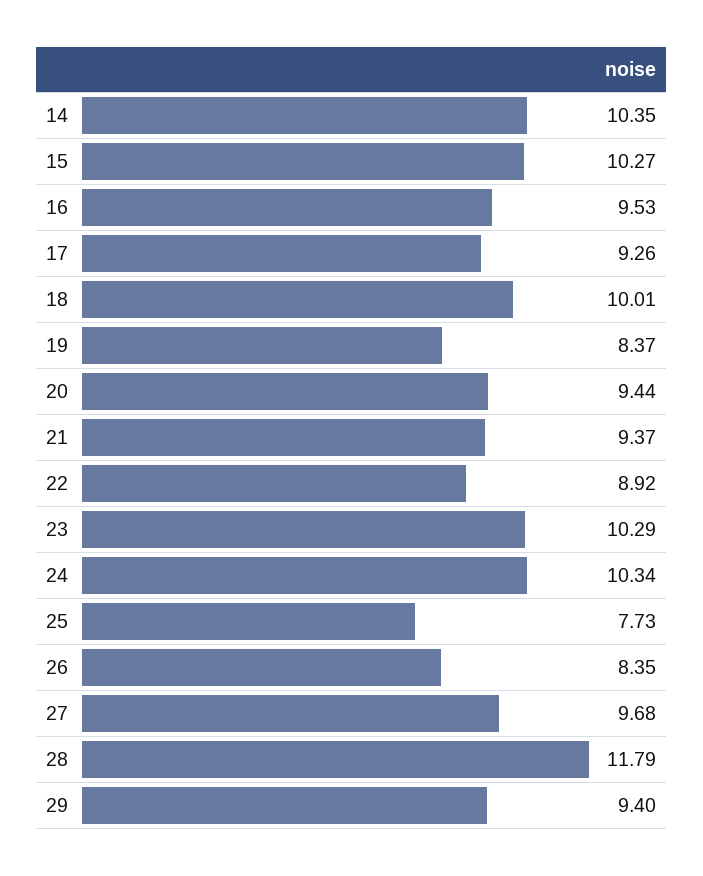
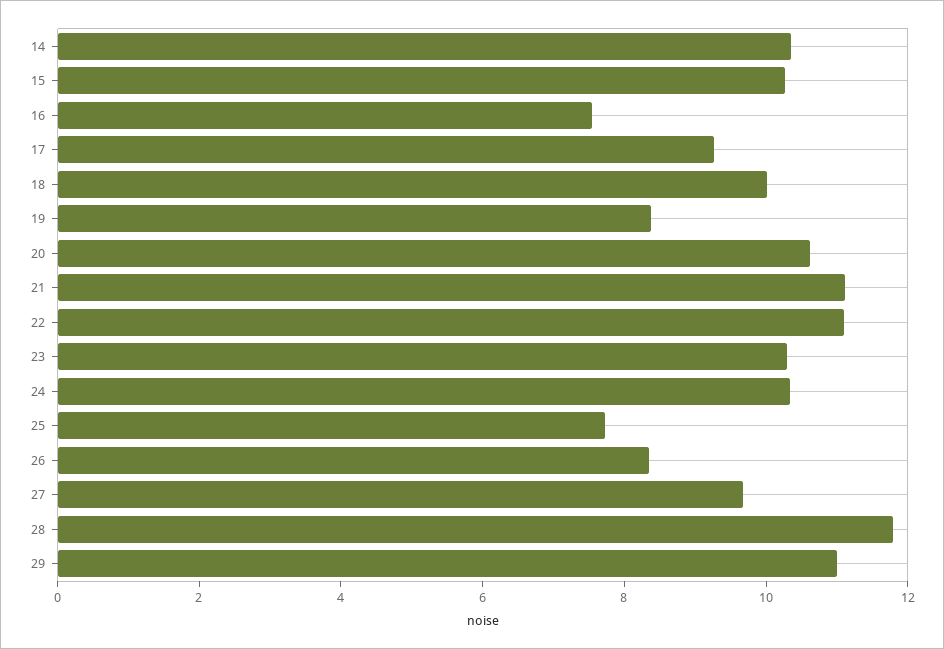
16: 9.53 -> 7.5
20: 9.44 -> 10.5
21: 9.37 -> 11
22: 8.92 -> 11
29: 9.4 -> 11

